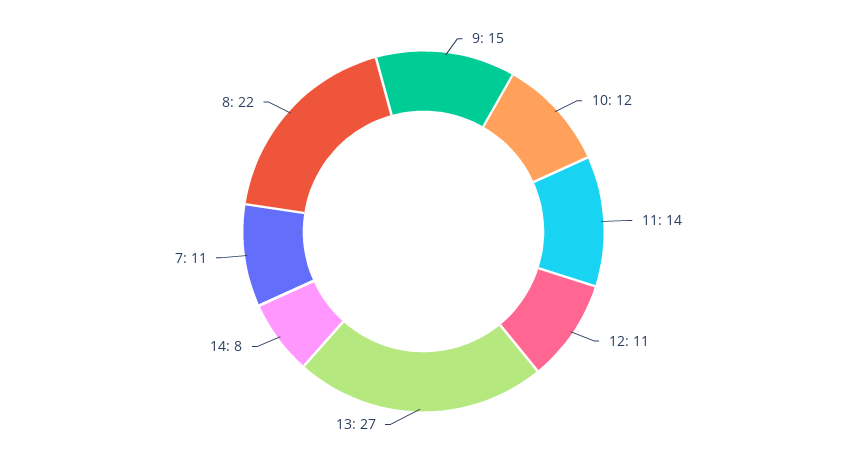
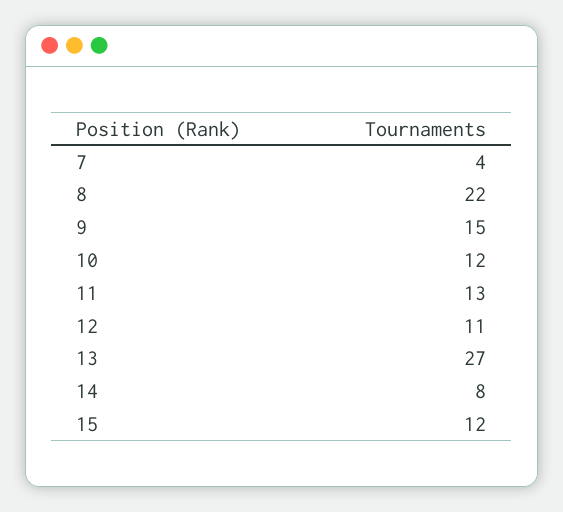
11: 14 -> 13
7: 11 -> 4
15: none -> 12

